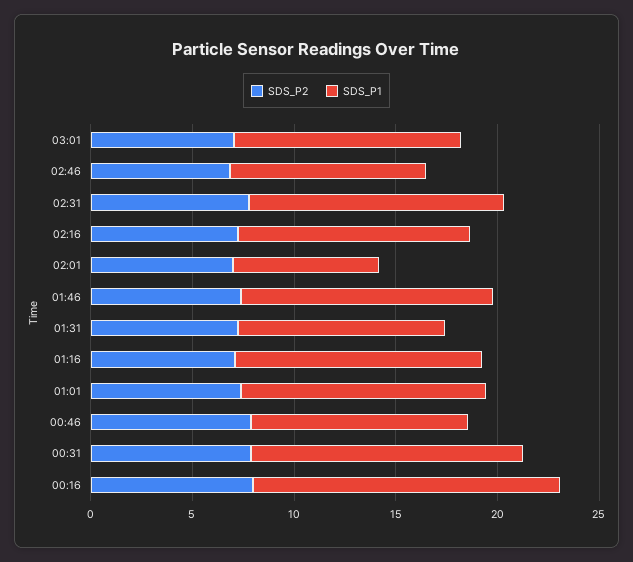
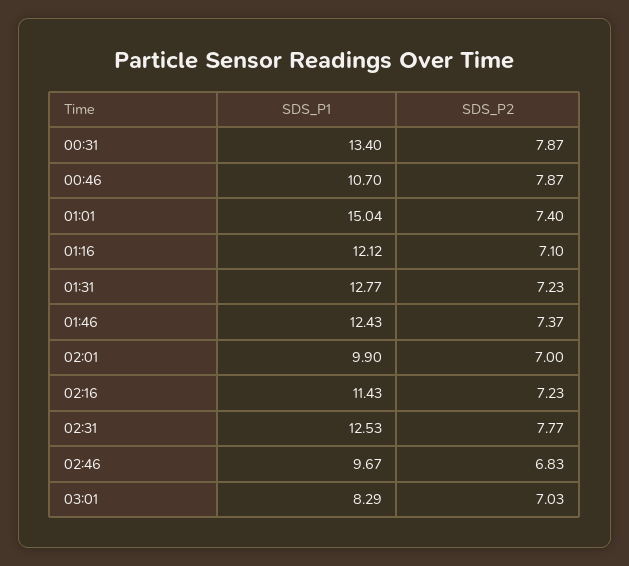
SDS_P1, 03:01: 11 -> 8.29
SDS_P1, 02:01: 7 -> 9.9
SDS_P1, 01:31: 10 -> 12.77
SDS_P1, 01:01: 12 -> 15.04
SDS_P2, 00:16: 8 -> none
SDS_P1, 00:16: 15 -> none

